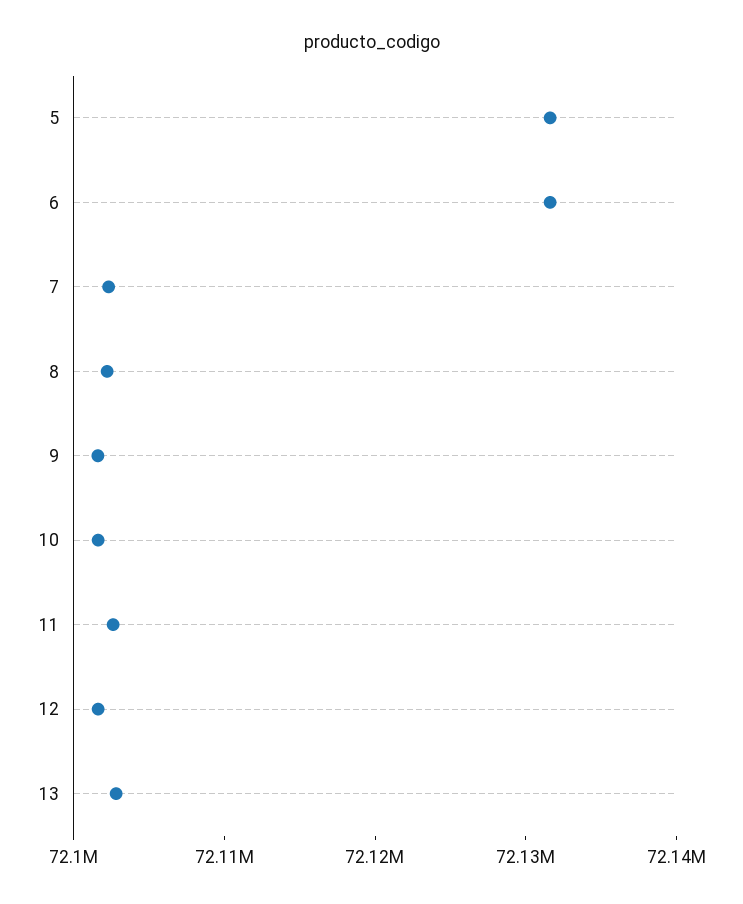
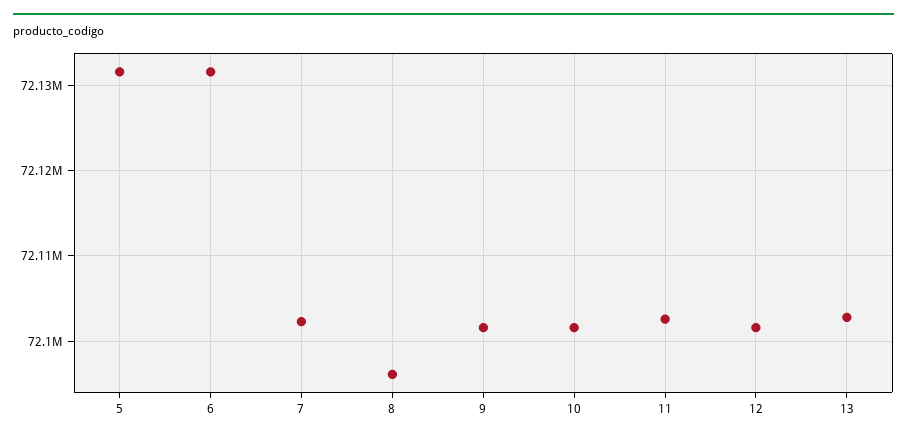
8: 72102000 -> 72096000

